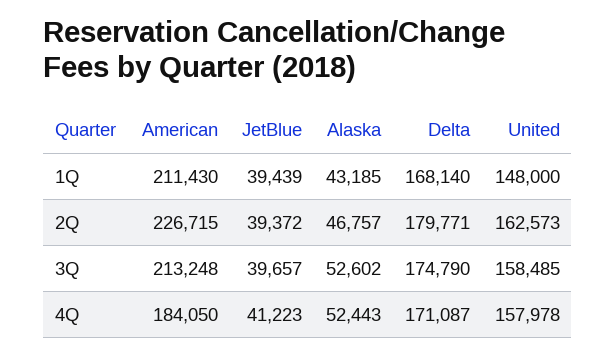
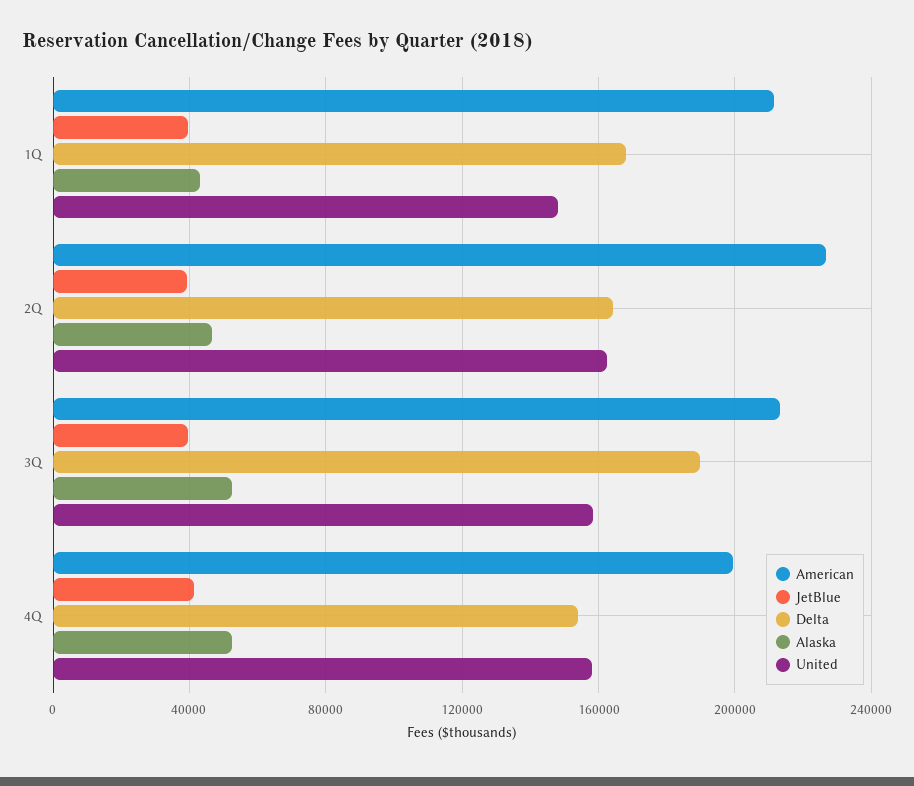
Delta, 2Q: 179771 -> 165000
Delta, 3Q: 174790 -> 190000
American, 4Q: 184050 -> 200000
Delta, 4Q: 171087 -> 155000

